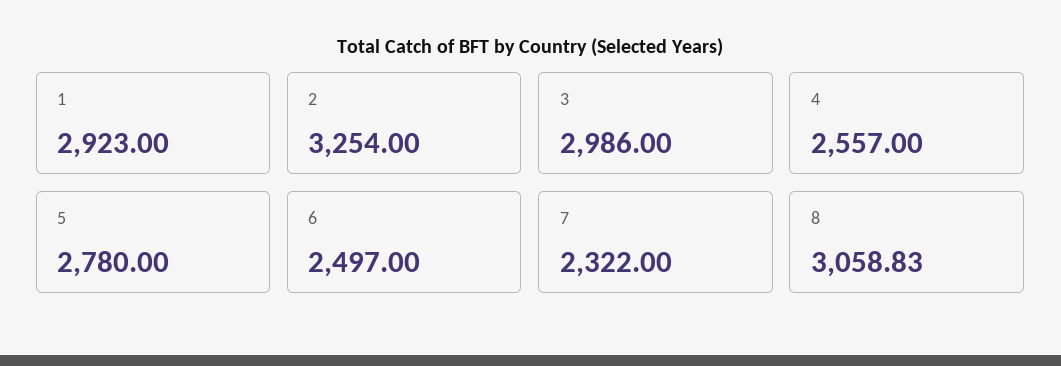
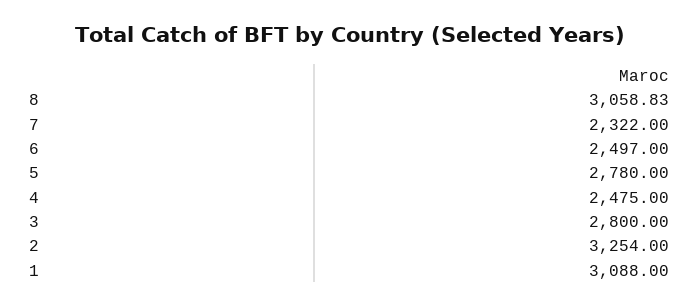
1: 2923 -> 3088
3: 2986 -> 2800
4: 2557 -> 2475

